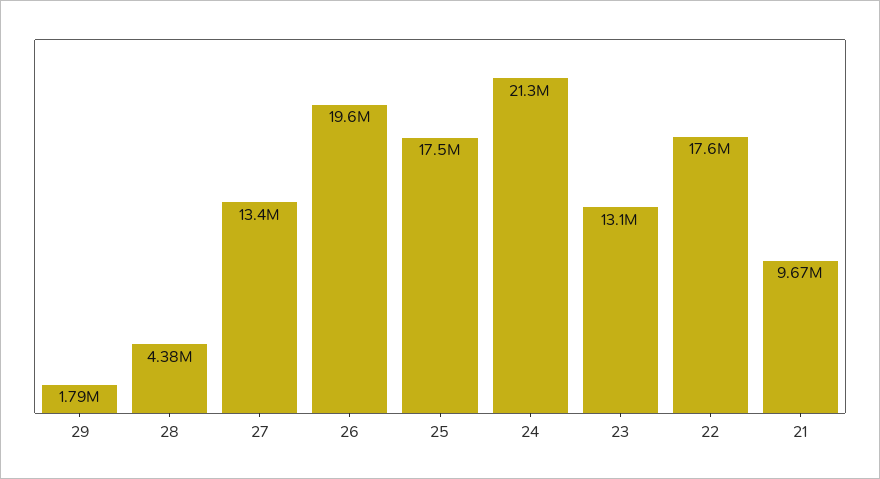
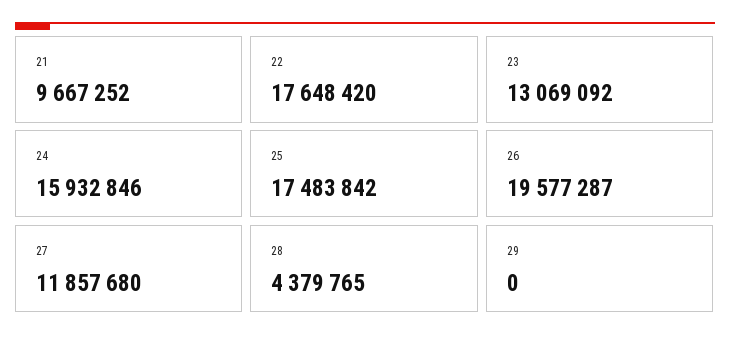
29: 1790000 -> 0
27: 13400000 -> 11857680
24: 21300000 -> 15932846

